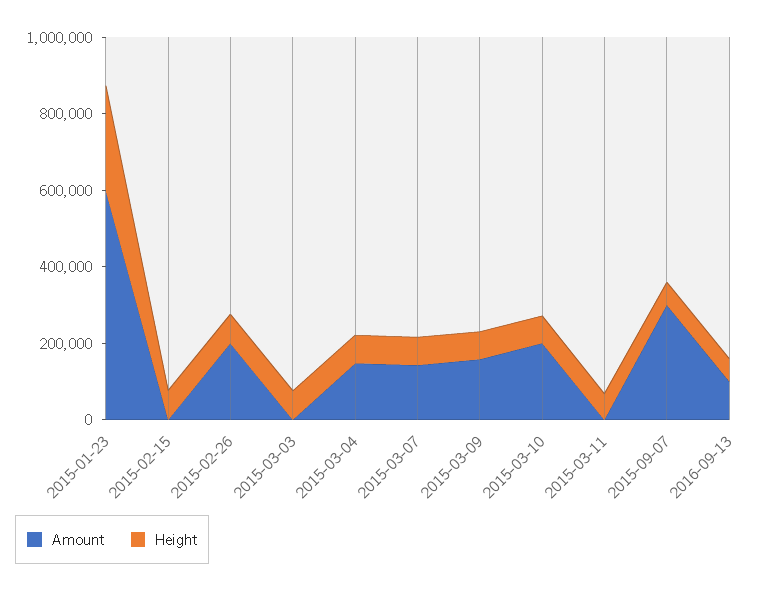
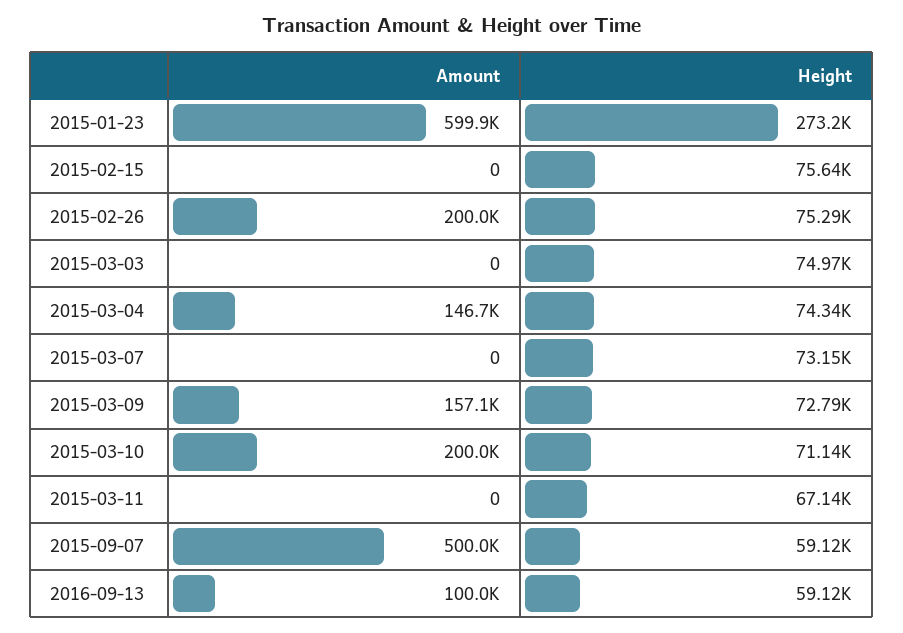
Amount, 2015-03-07: 150000 -> 0
Amount, 2015-09-07: 300000 -> 500000

